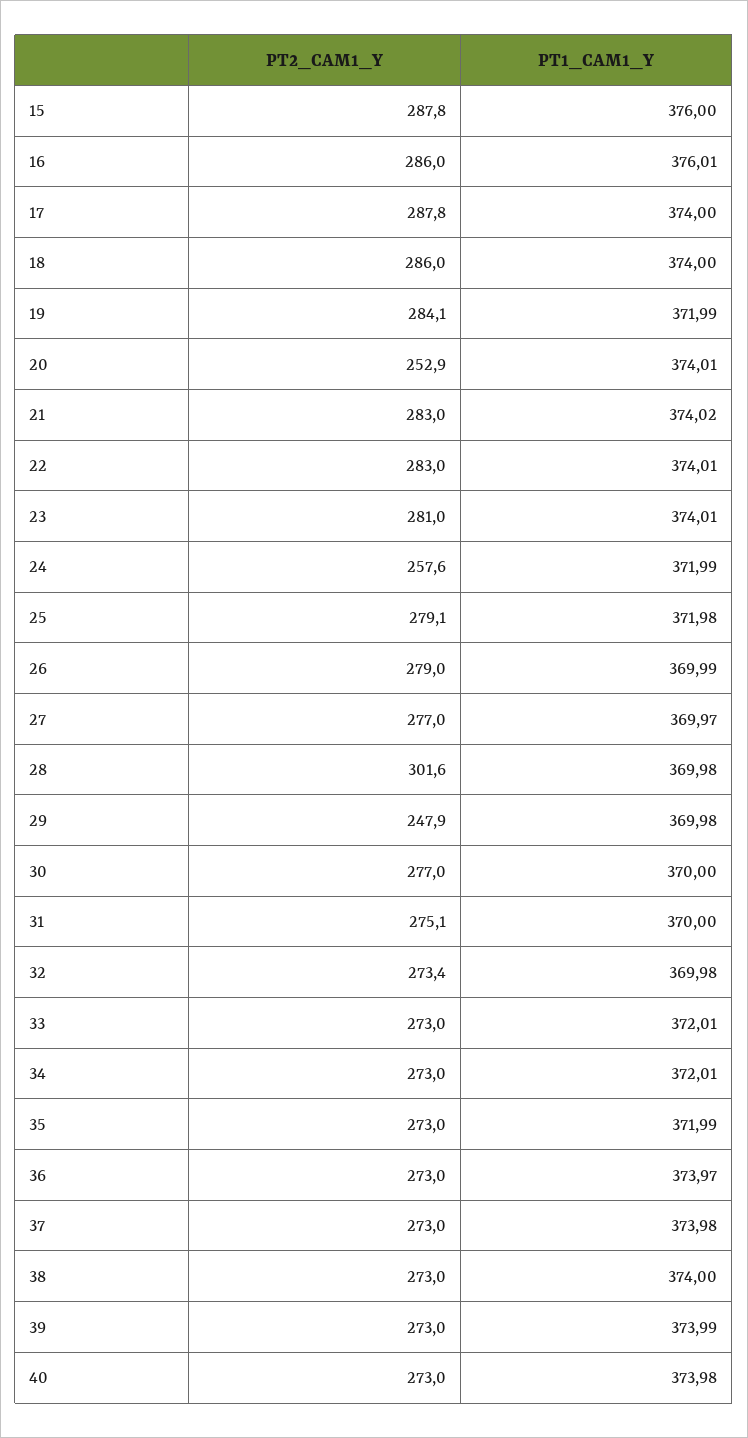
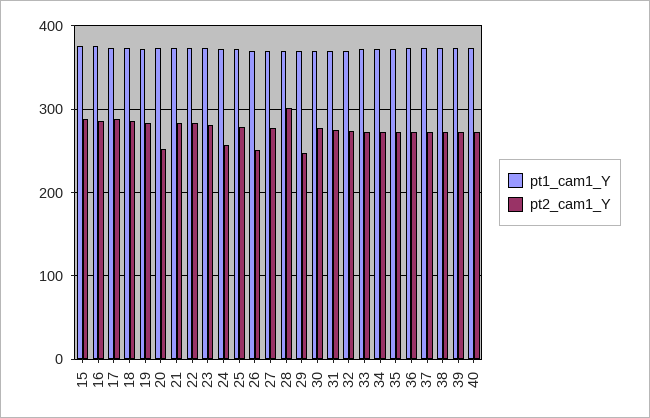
PT2_CAM1_Y, 26: 279 -> 250

